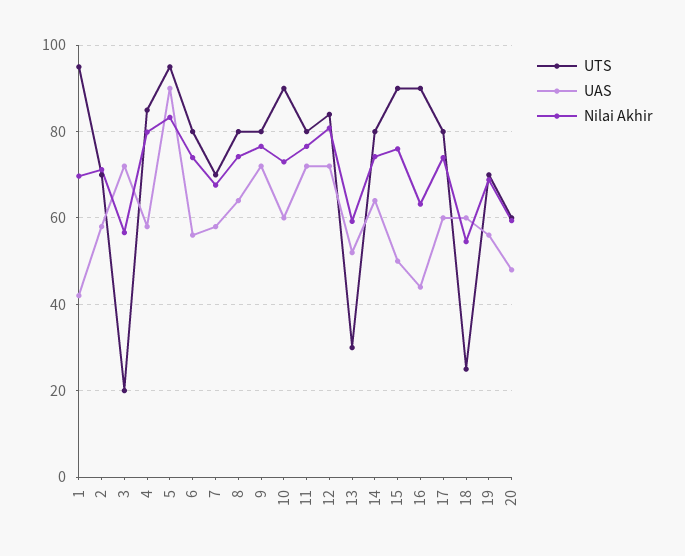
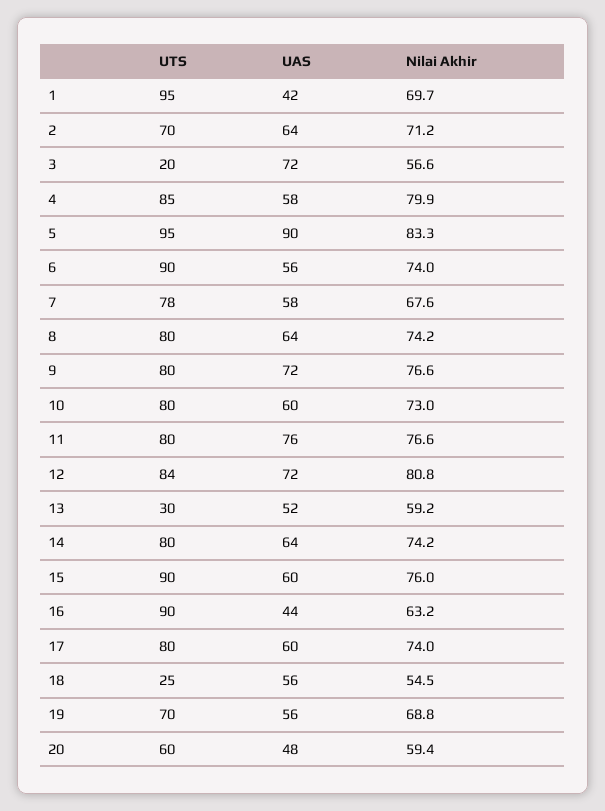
UAS, 2: 58 -> 64
UTS, 6: 80 -> 90
UTS, 7: 70 -> 78
UTS, 10: 90 -> 80
UAS, 11: 72 -> 76
UAS, 15: 50 -> 60
UAS, 18: 60 -> 56

